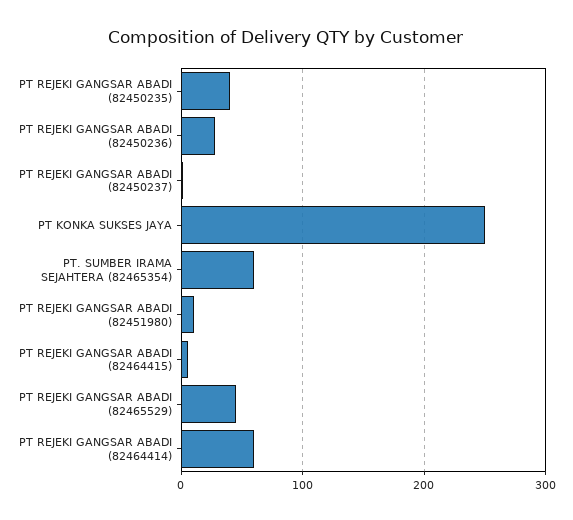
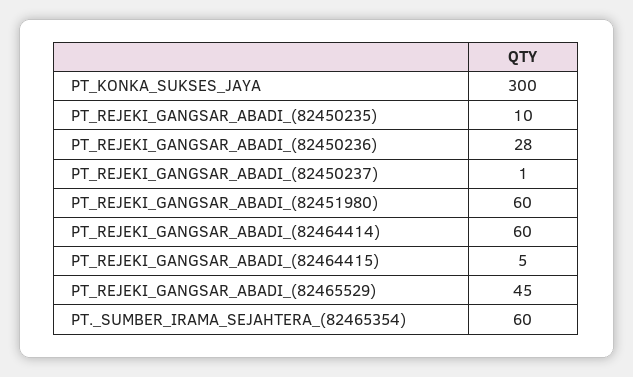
PT REJEKI GANGSAR ABADI (82450235): 40 -> 10
PT KONKA SUKSES JAYA: 250 -> 300
PT REJEKI GANGSAR ABADI (82451980): 10 -> 60

